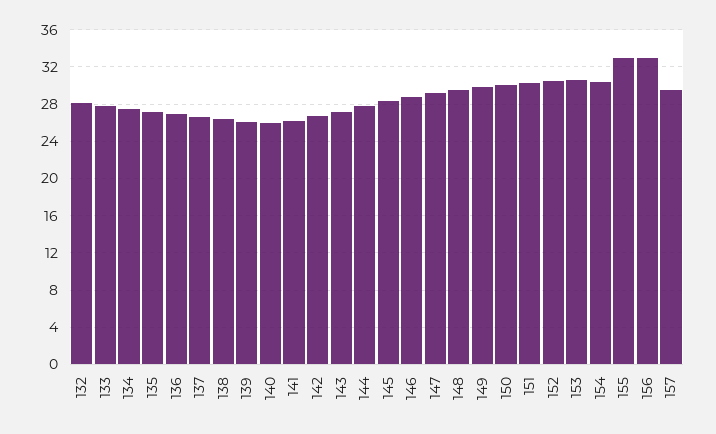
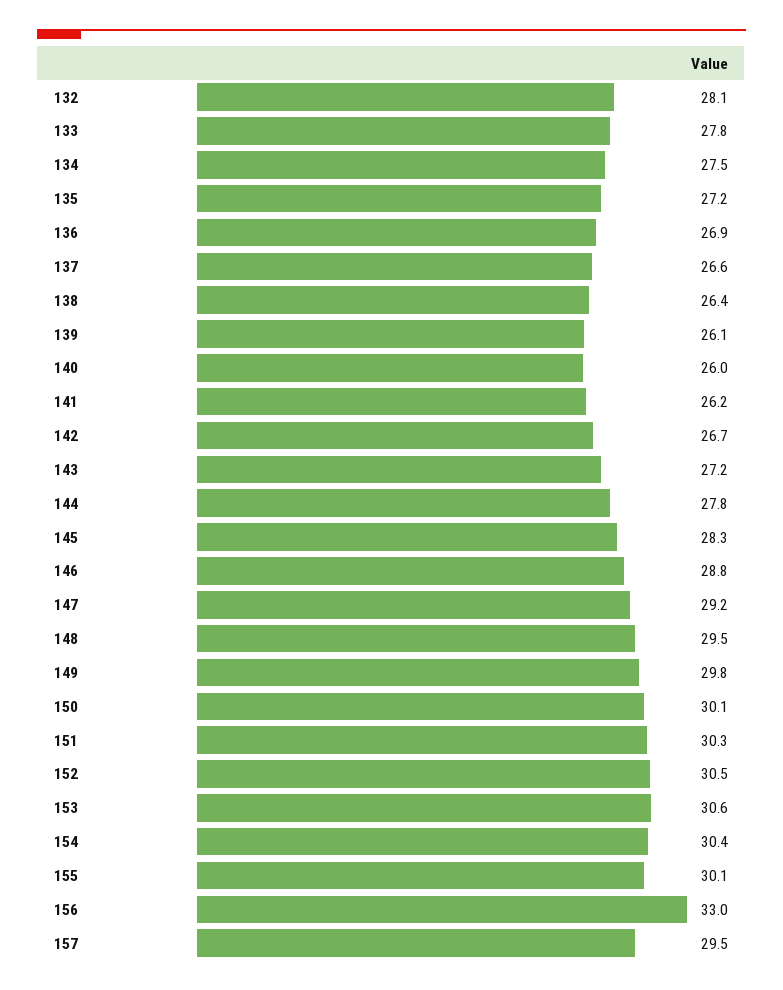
155: 33 -> 30.1

